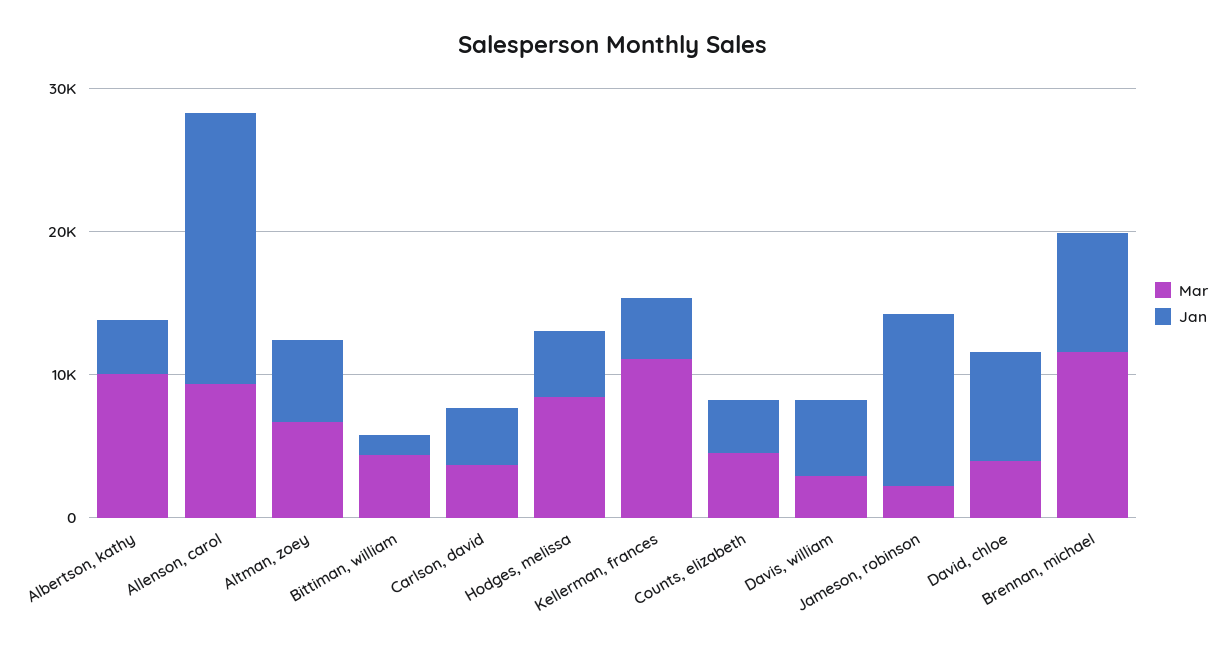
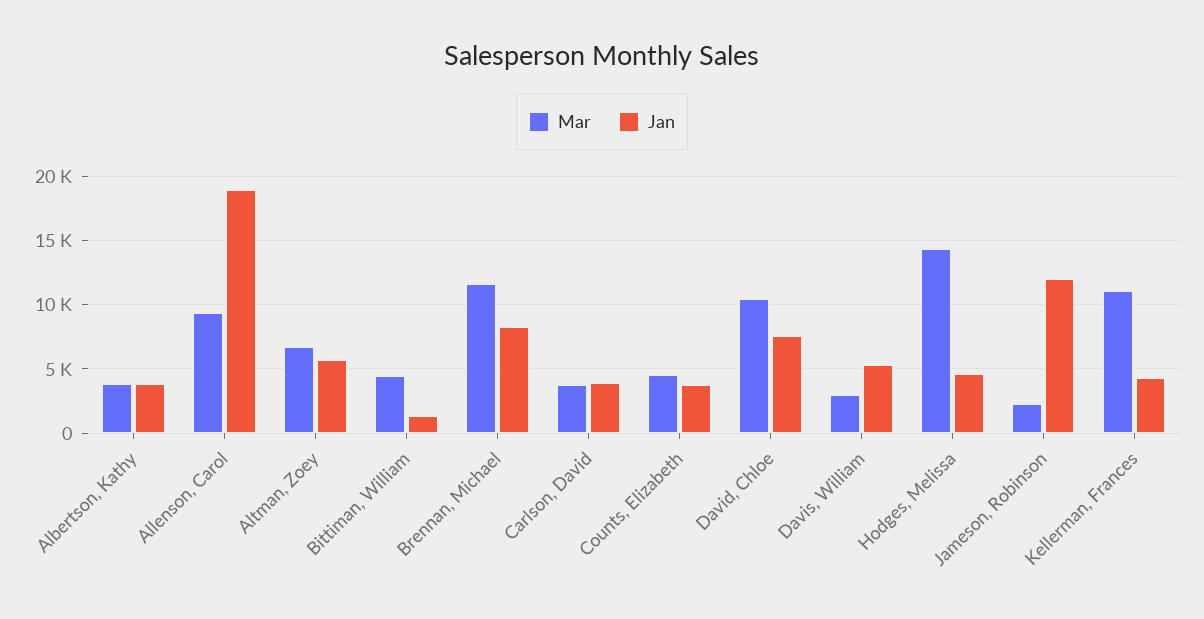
Mar, Albertson, kathy: 10000 -> 4000
Mar, Hodges, melissa: 8000 -> 14500
Mar, David, chloe: 4000 -> 10500

